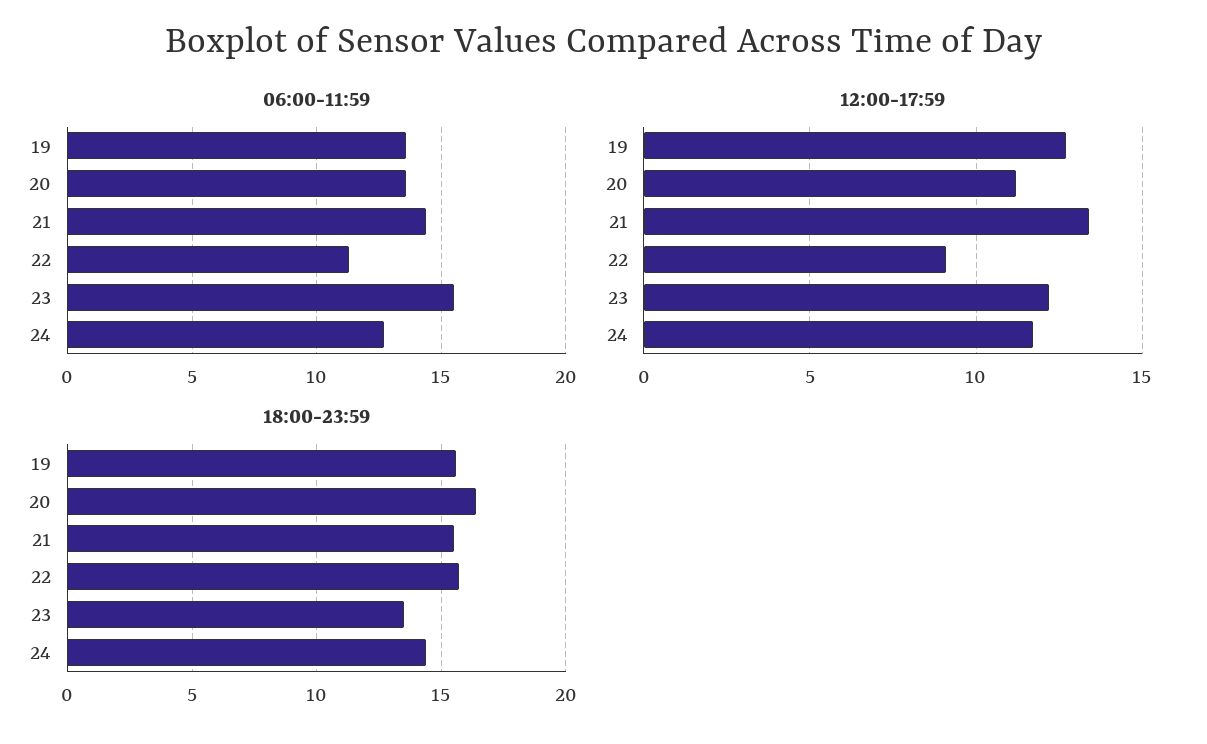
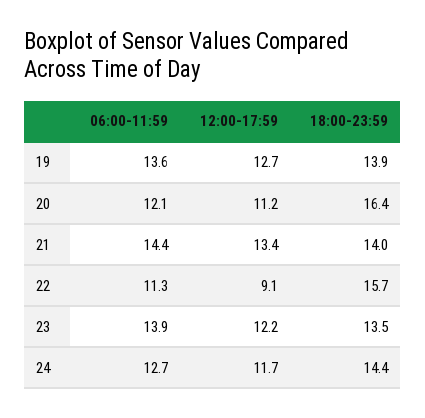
06:00-11:59, 20: 13.5 -> 12.1
06:00-11:59, 23: 15.5 -> 13.9
18:00-23:59, 19: 15.5 -> 13.9
18:00-23:59, 21: 15.5 -> 14

